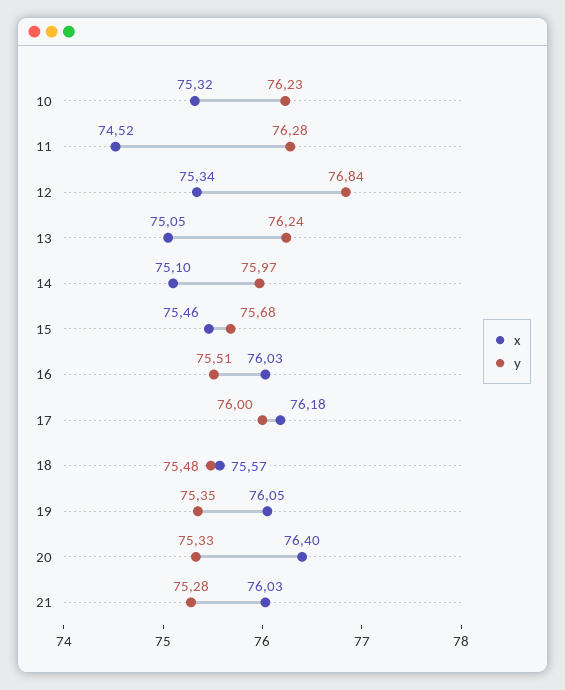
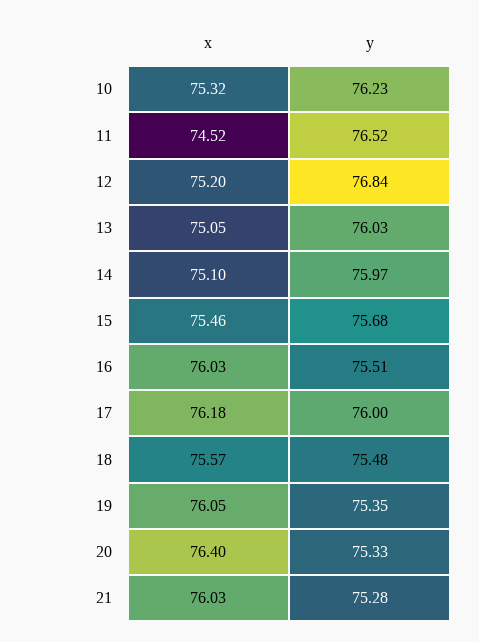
y, 11: 76.28 -> 76.52
x, 12: 75.34 -> 75.2
y, 13: 76.24 -> 76.03

